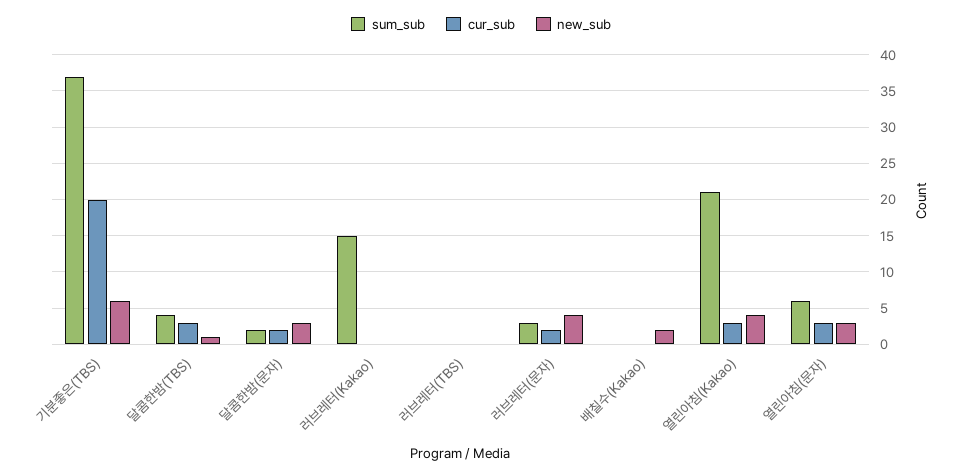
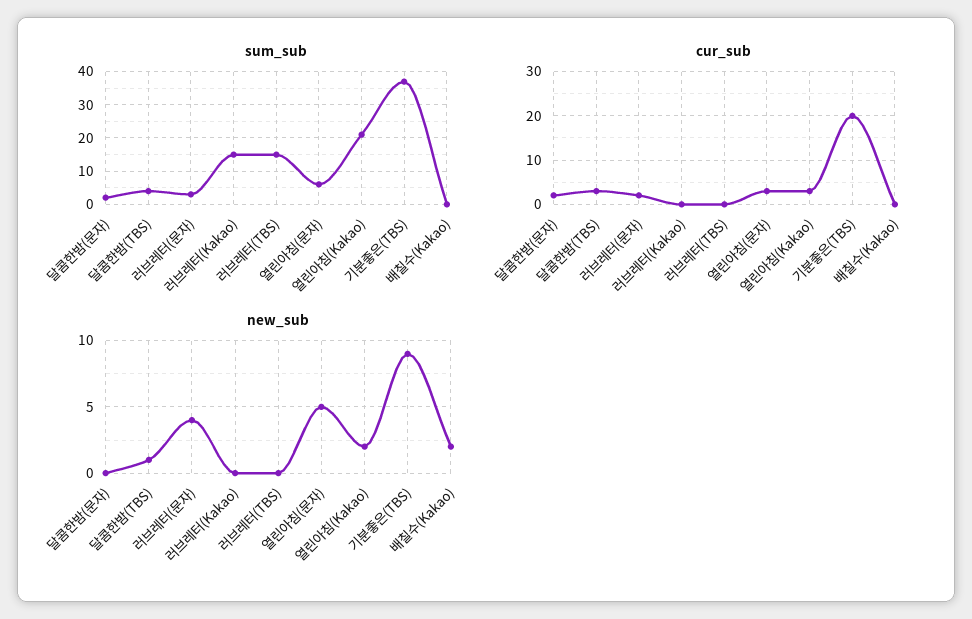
new_sub, 기분좋은(TBS): 6 -> 9
new_sub, 달콤한밤(문자): 3 -> 0
sum_sub, 러브레터(TBS): 0 -> 15
new_sub, 열린아침(Kakao): 4 -> 2
new_sub, 열린아침(문자): 3 -> 5

